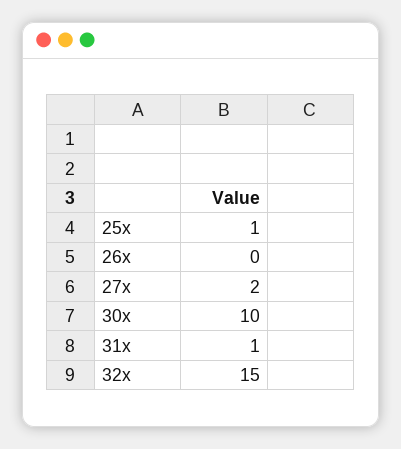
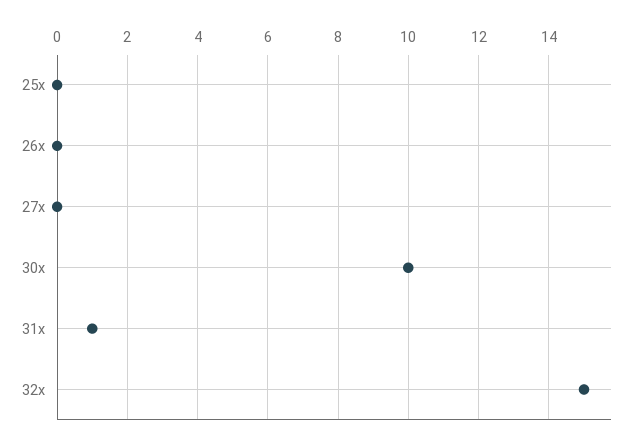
25x: 1 -> 0
27x: 2 -> 0

